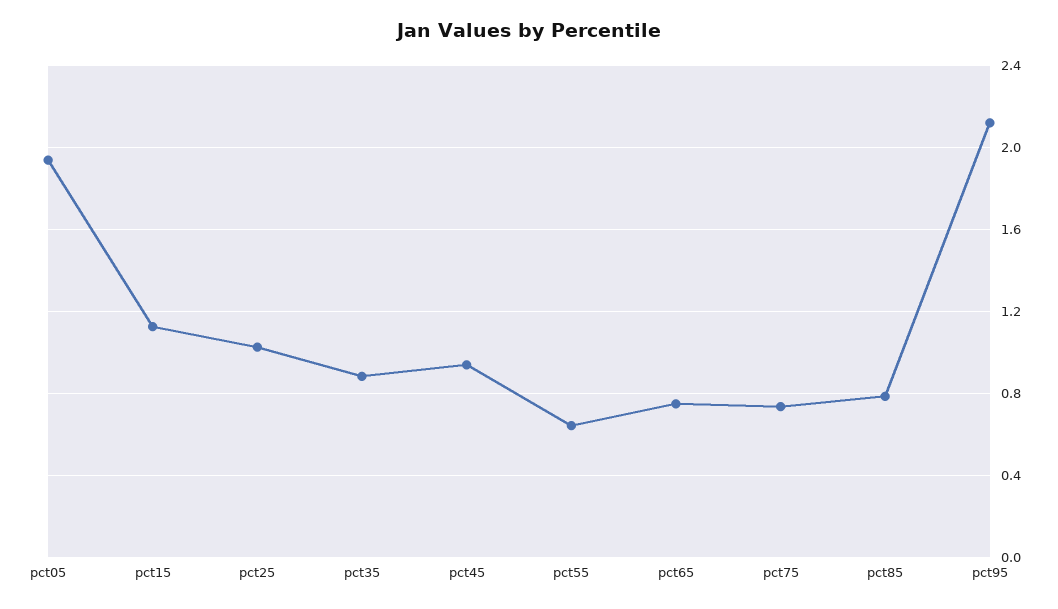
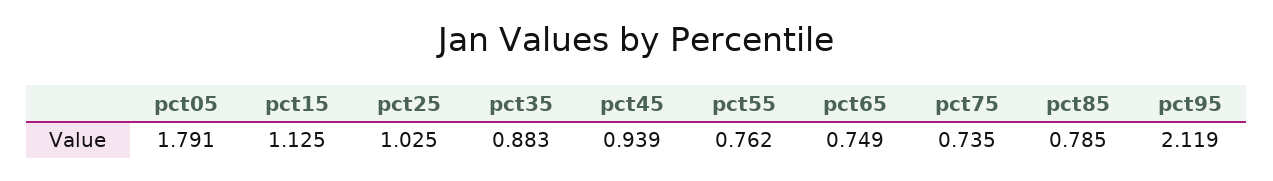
pct05: 1.95 -> 1.791
pct55: 0.65 -> 0.762

